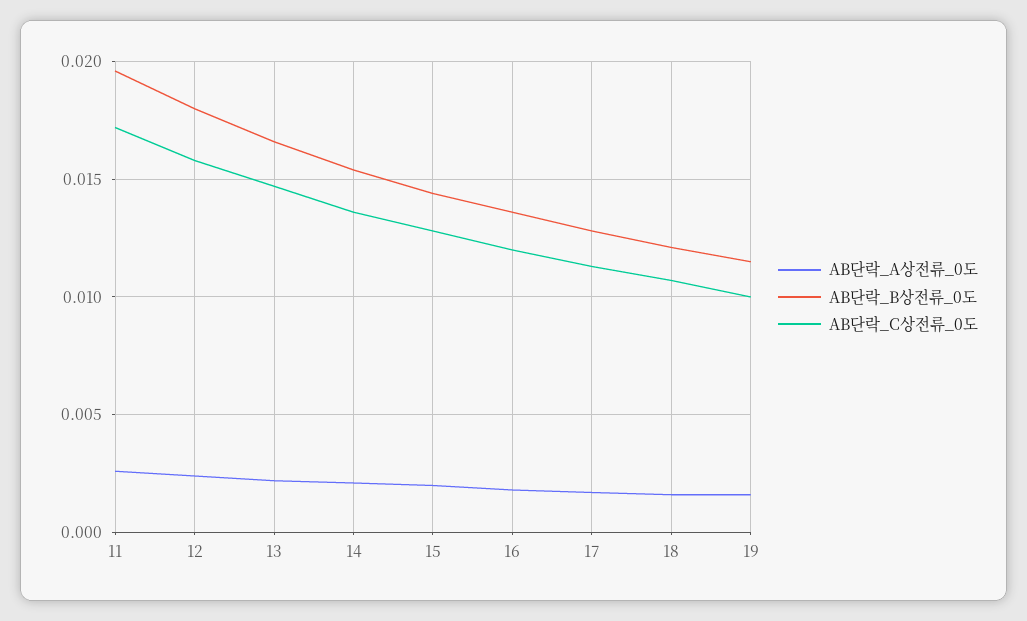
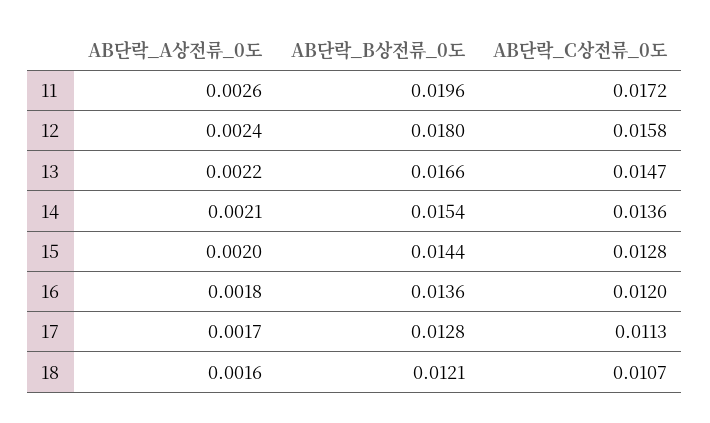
AB단락_A상전류_0도, 19: 0.0015 -> none
AB단락_B상전류_0도, 19: 0.0115 -> none
AB단락_C상전류_0도, 19: 0.01 -> none

